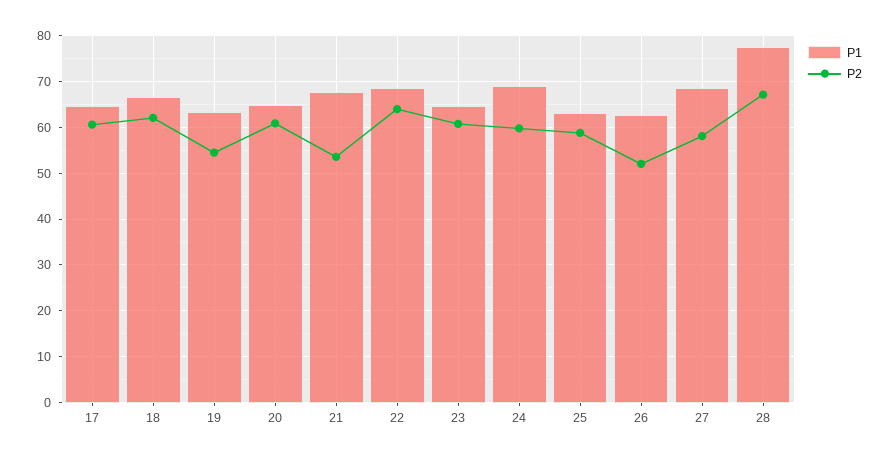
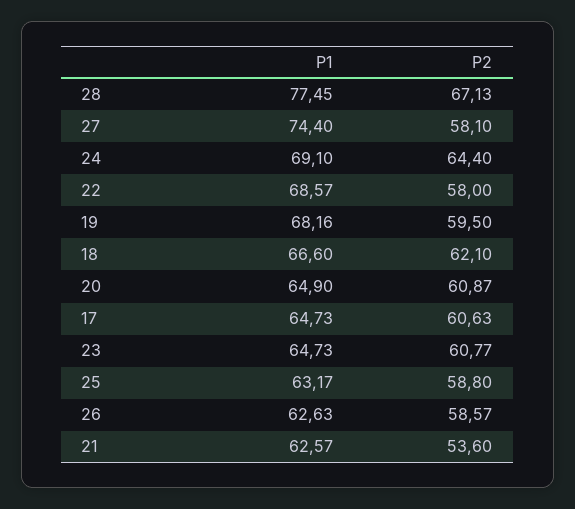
P1, 19: 64 -> 68.16
P2, 19: 54 -> 59.5
P1, 21: 68 -> 62.57
P2, 22: 64 -> 58
P2, 24: 60 -> 64.4
P2, 26: 52 -> 58.57
P1, 27: 68 -> 74.4

